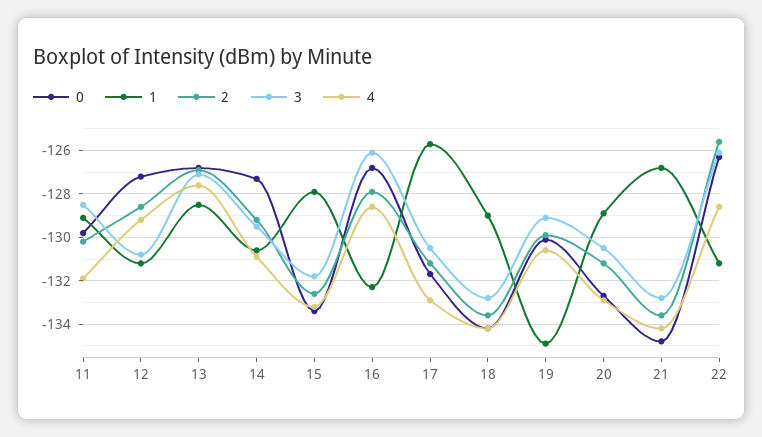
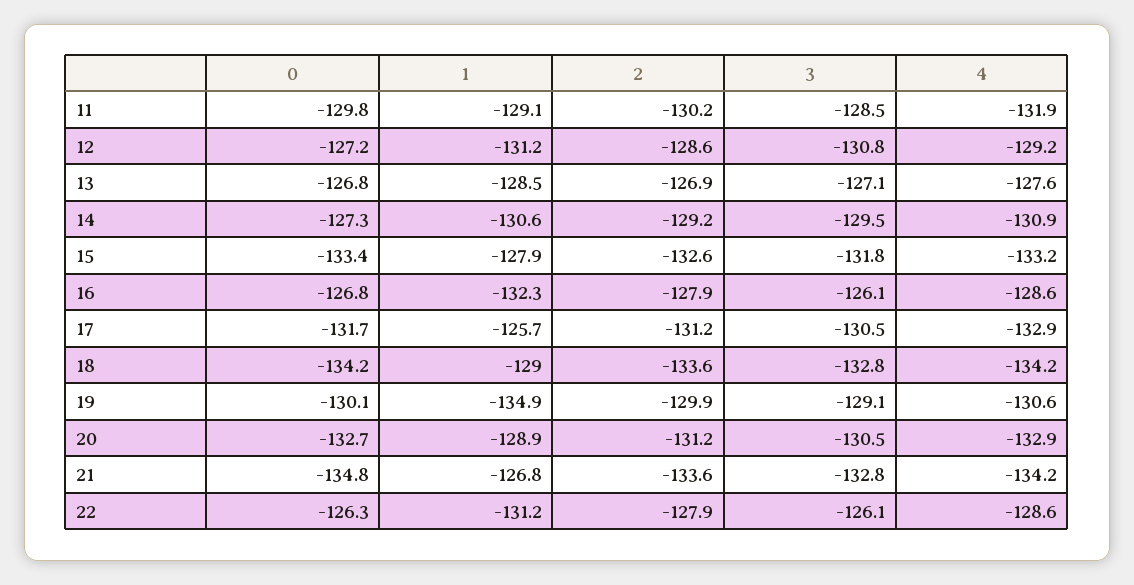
2, 22: -125.5 -> -127.9

